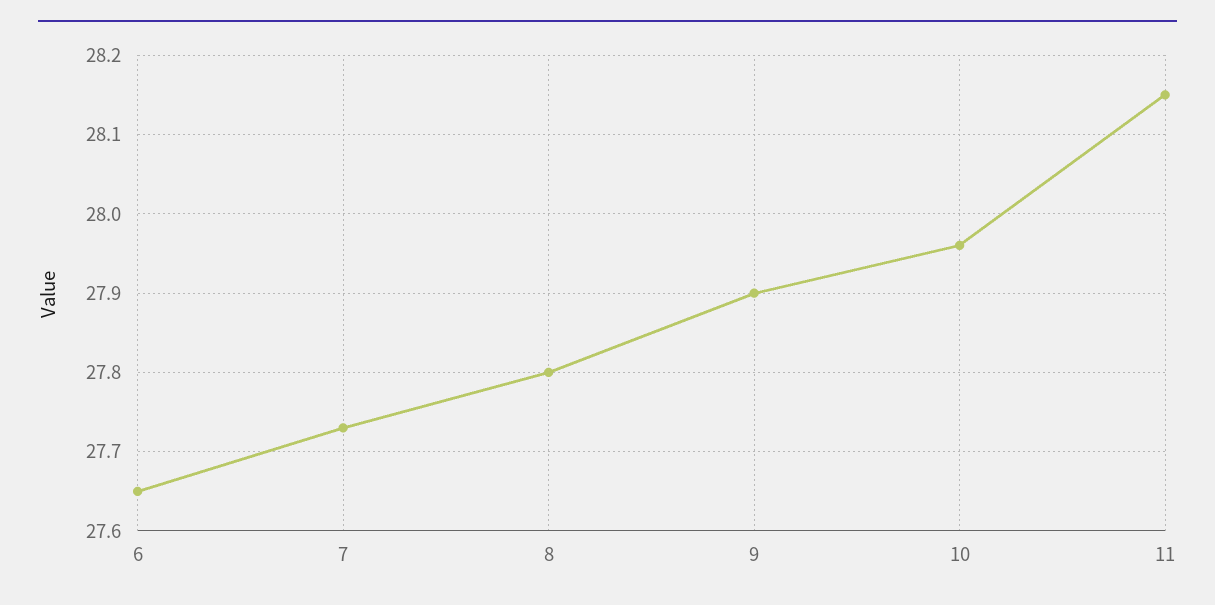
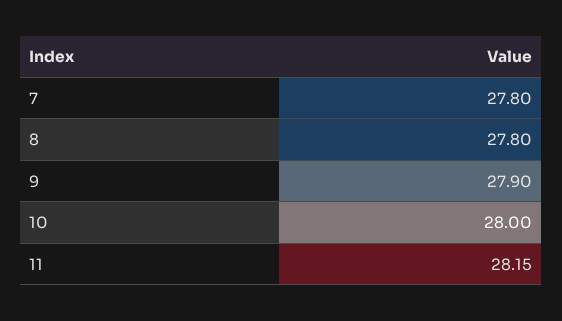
6: 27.65 -> none
7: 27.73 -> 27.8
10: 27.96 -> 28

